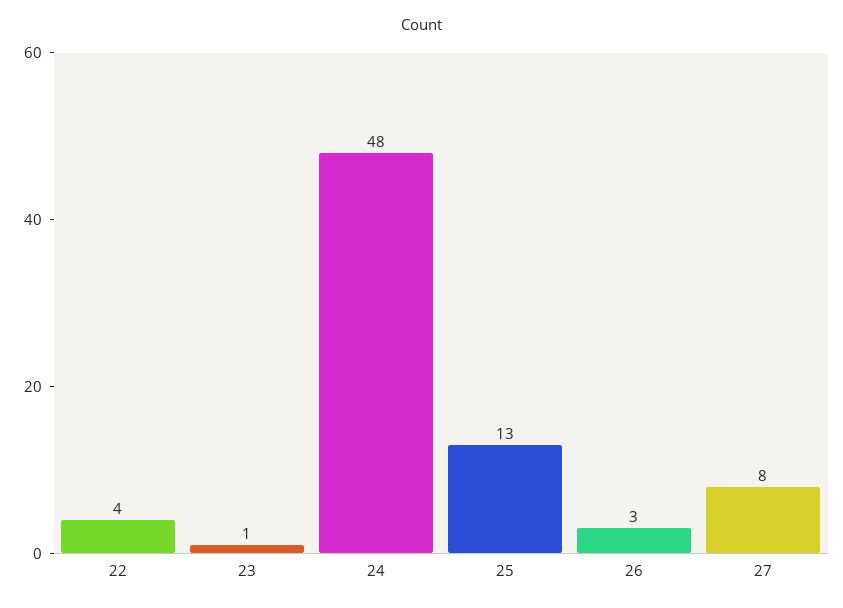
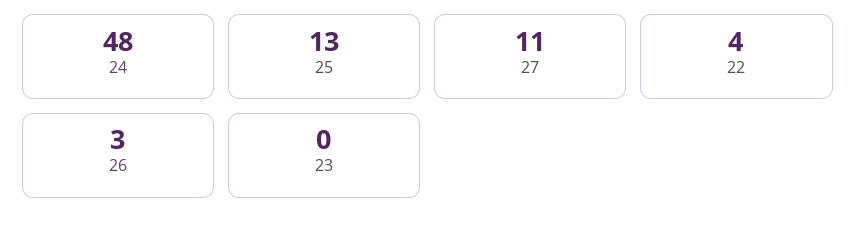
23: 1 -> 0
27: 8 -> 11

